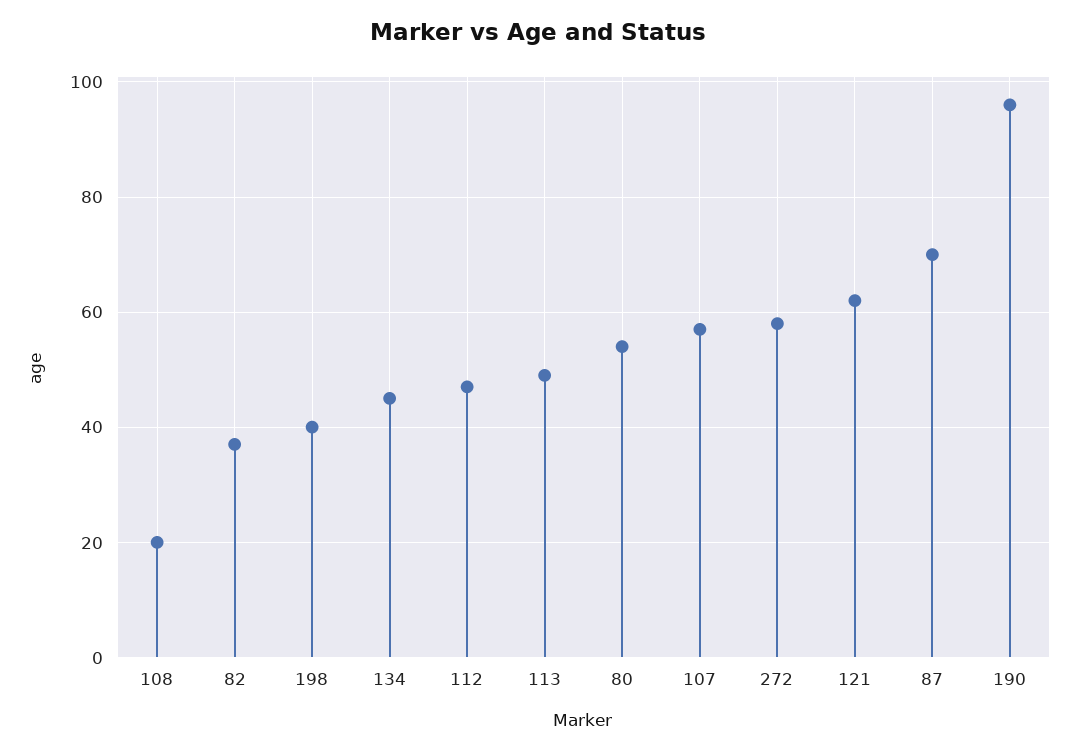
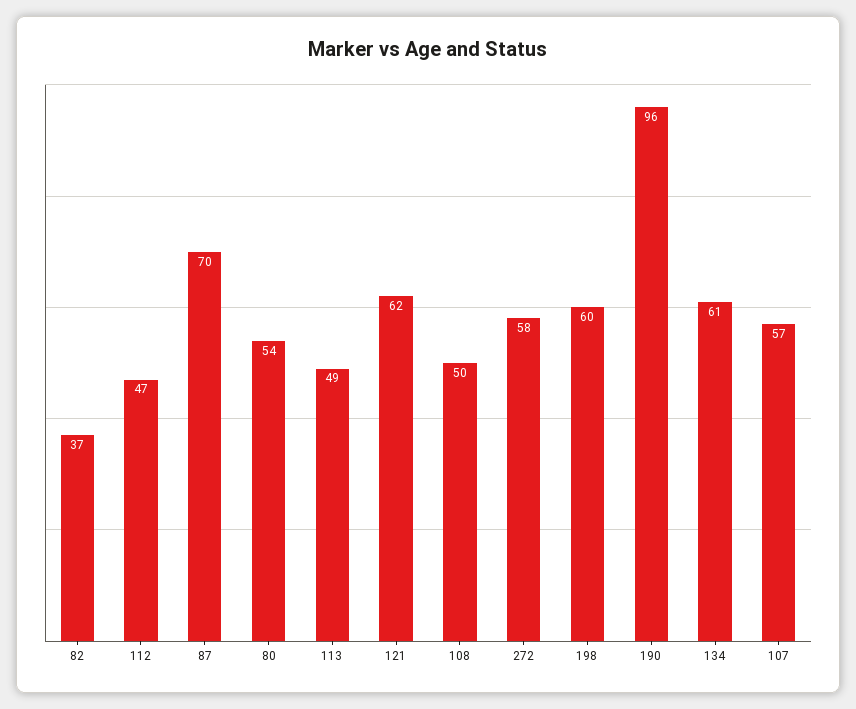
108: 20 -> 50
198: 40 -> 60
134: 45 -> 61

